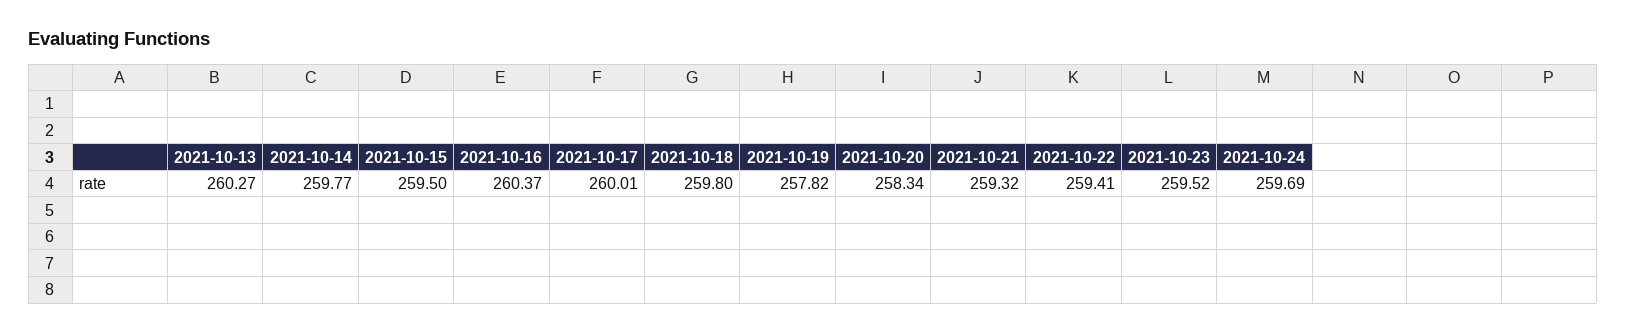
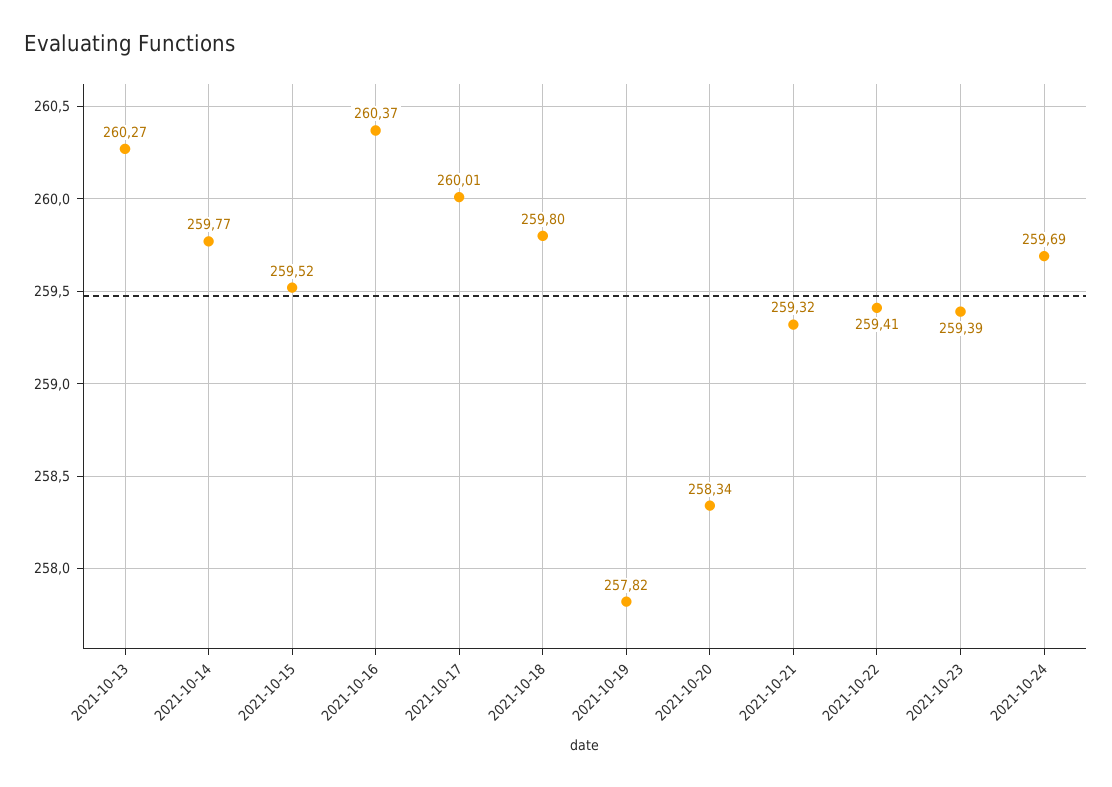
2021-10-15: 259.5 -> 259.52
2021-10-23: 259.52 -> 259.39

